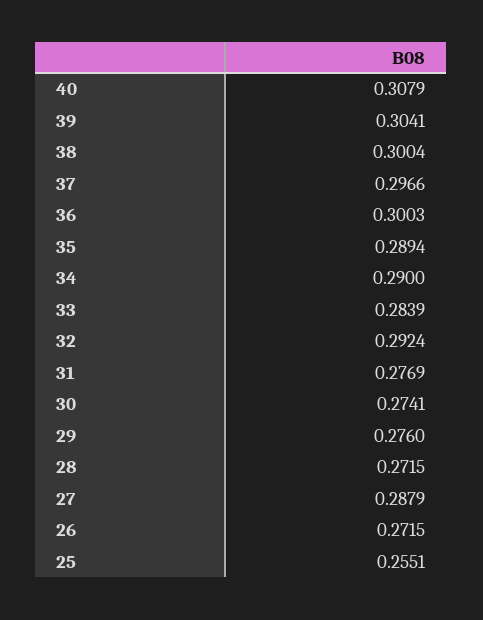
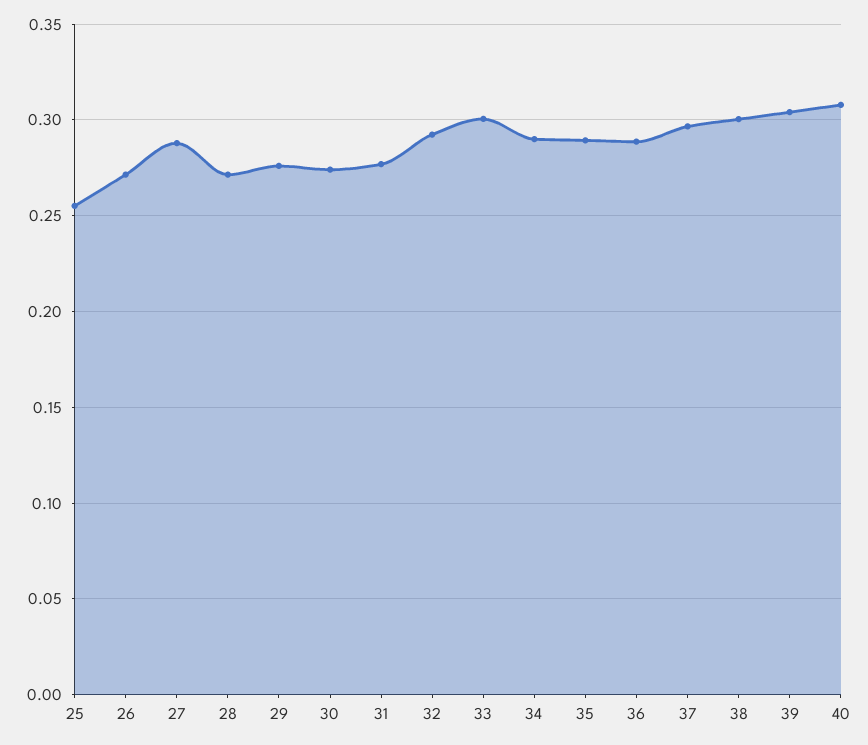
36: 0.3003 -> 0.29
33: 0.2839 -> 0.3

